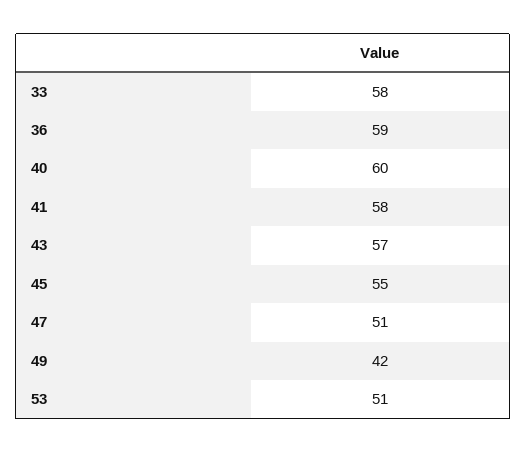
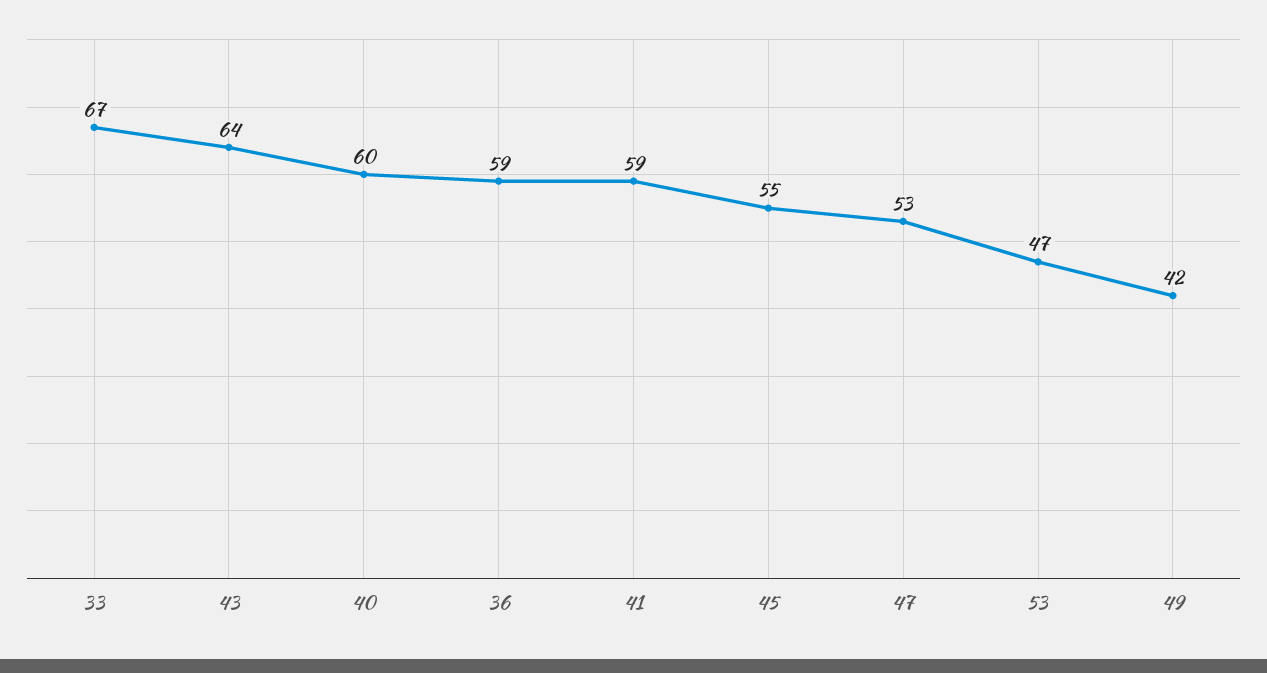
33: 58 -> 67
41: 58 -> 59
43: 57 -> 64
47: 51 -> 53
53: 51 -> 47

